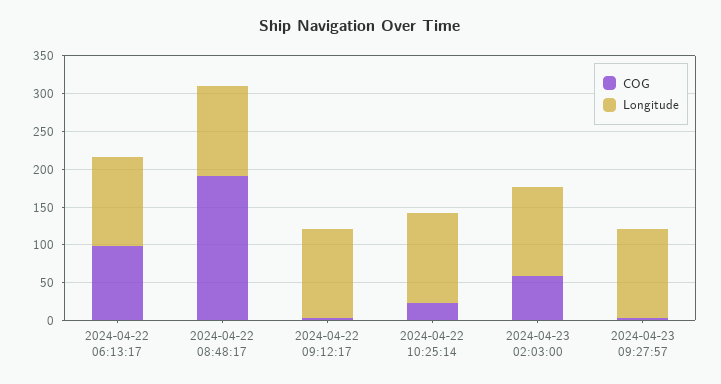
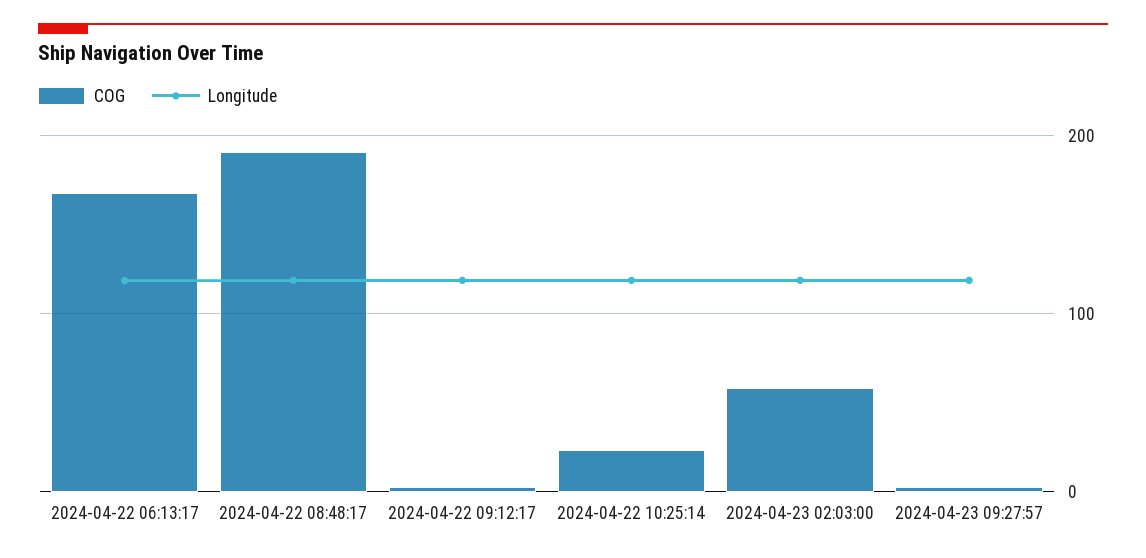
COG, 2024-04-22 06:13:17: 100 -> 170

